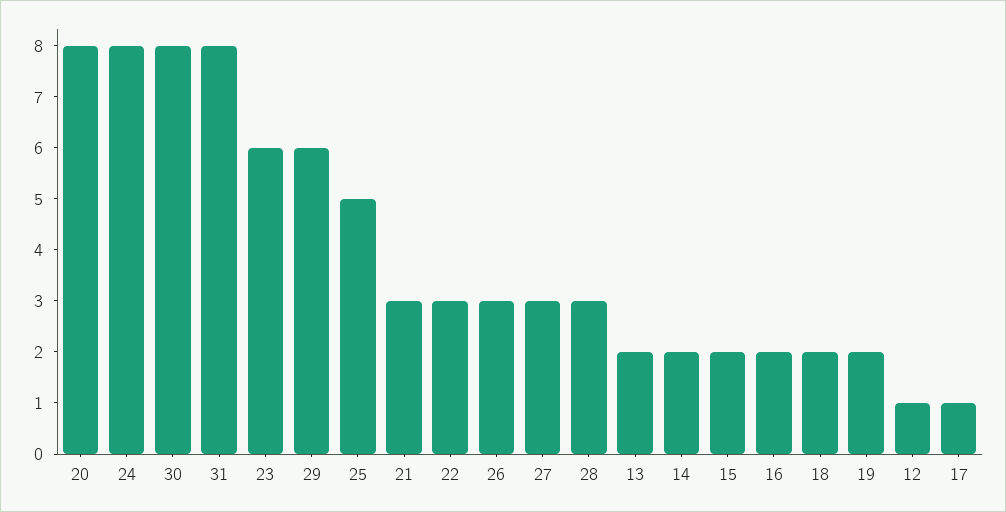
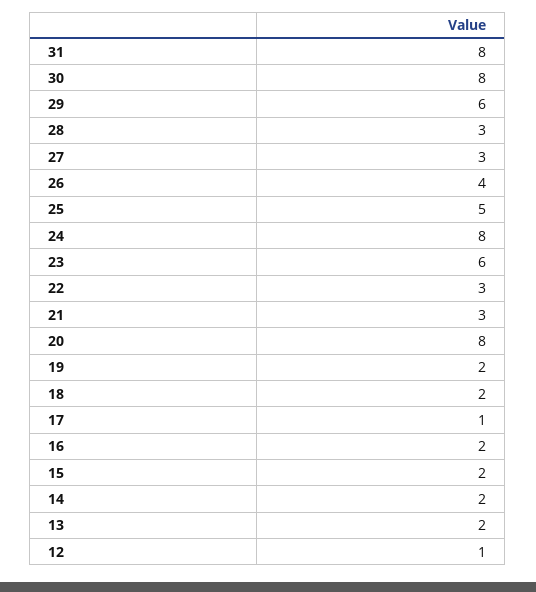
26: 3 -> 4

